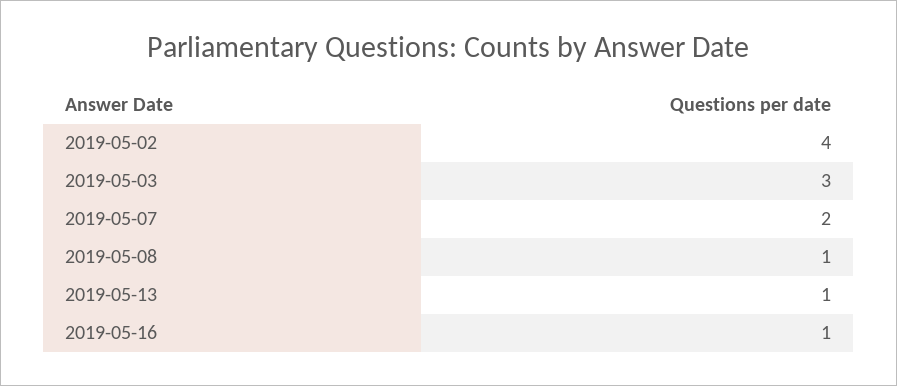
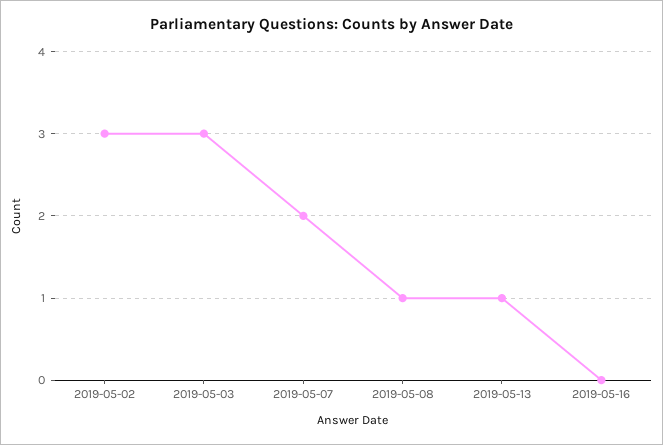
2019-05-02: 4 -> 3
2019-05-16: 1 -> 0

